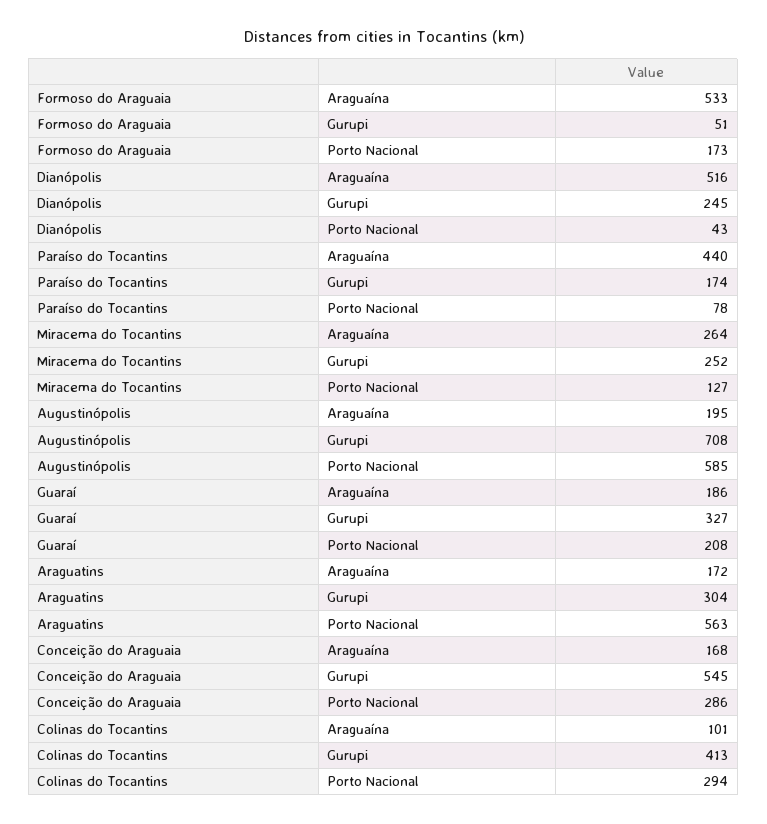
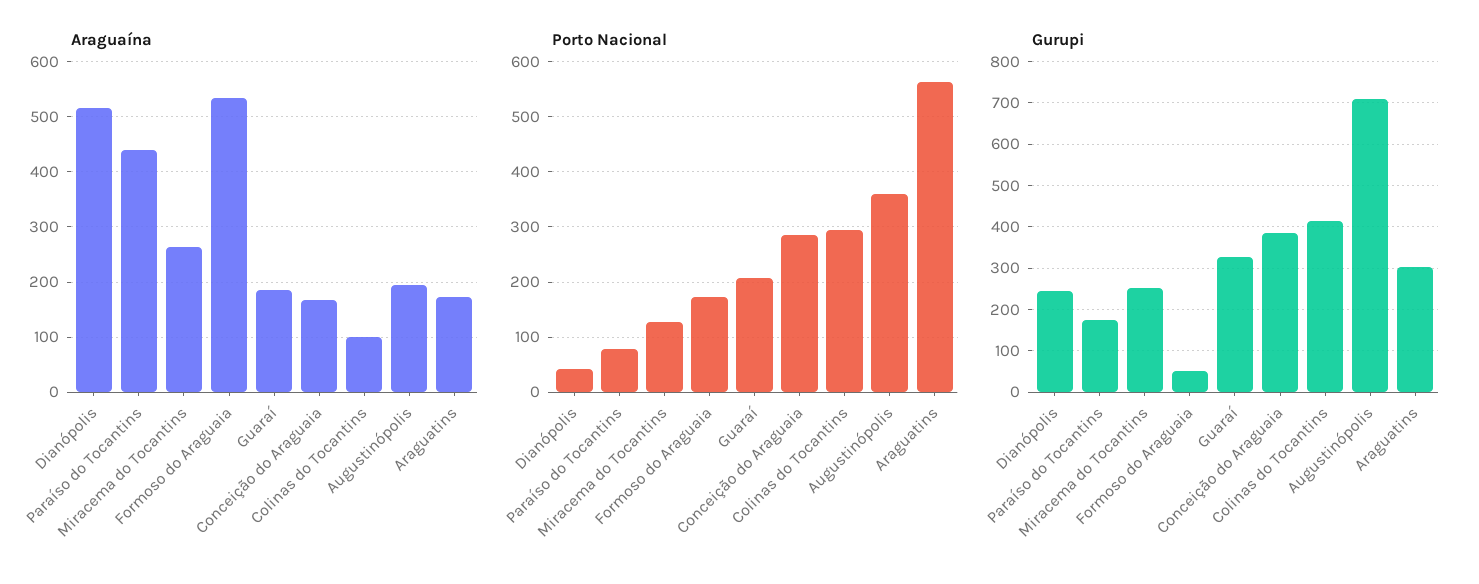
Porto Nacional, Augustinópolis: 585 -> 360
Gurupi, Conceição do Araguaia: 545 -> 380

